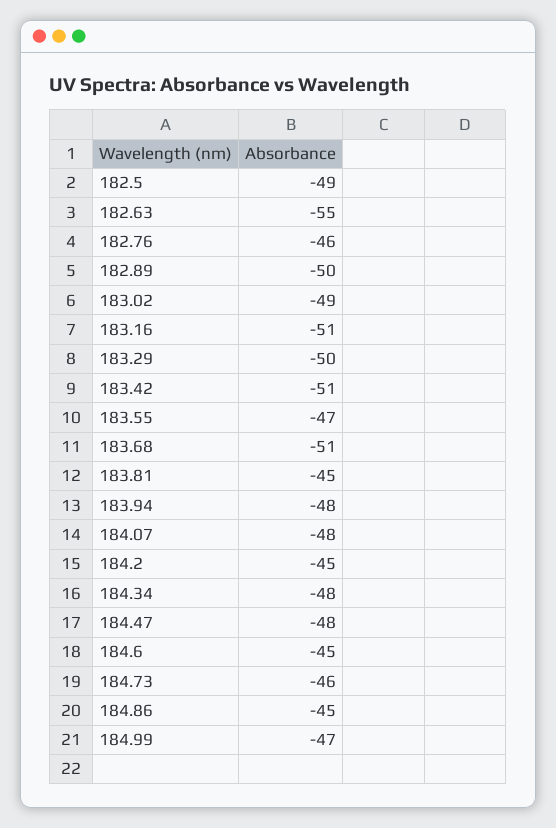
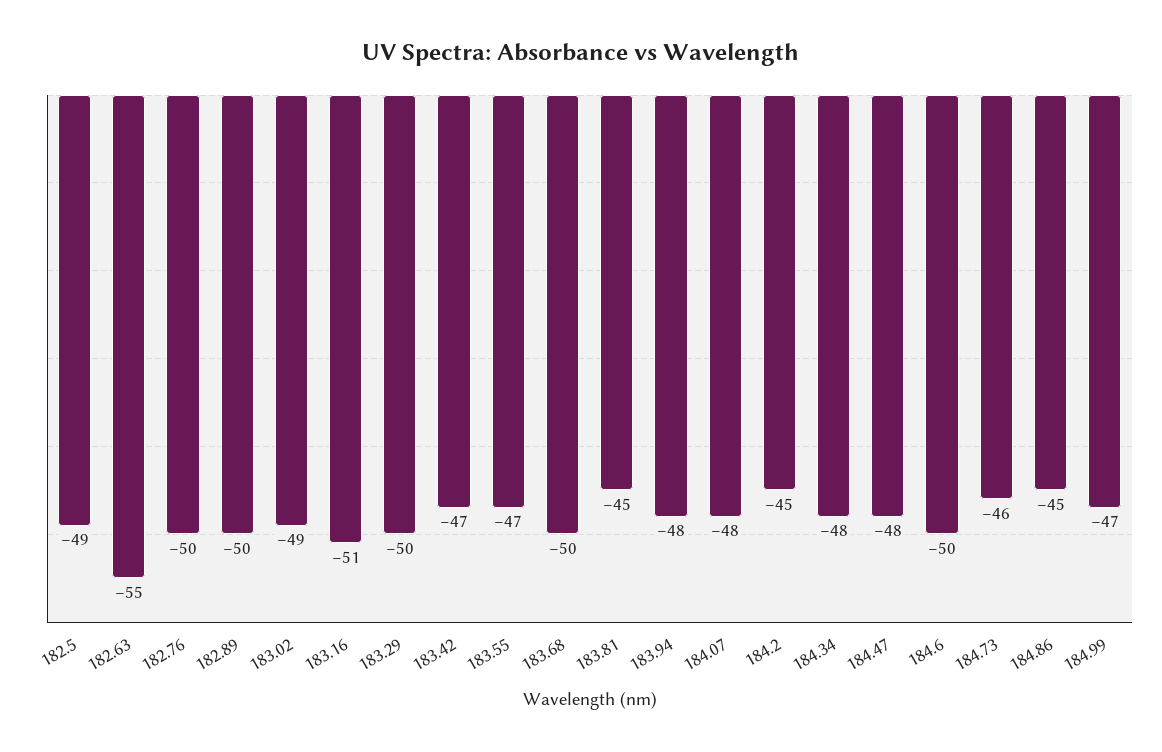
182.76: -46 -> -50
183.42: -51 -> -47
183.68: -51 -> -50
184.6: -45 -> -50

